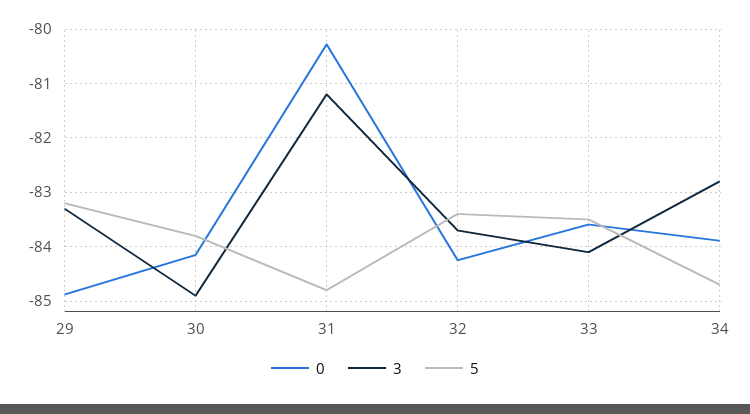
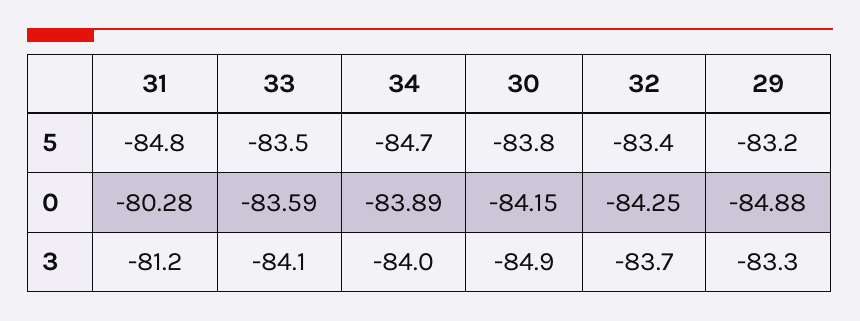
3, 34: -82.8 -> -84

